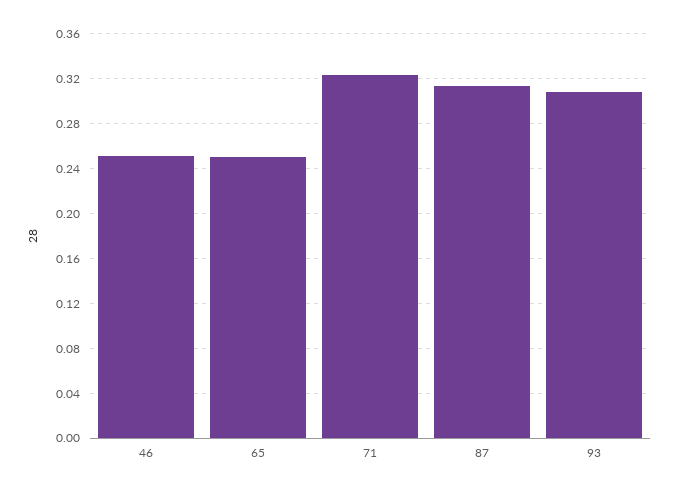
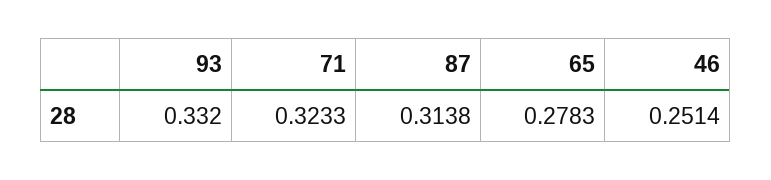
65: 0.25 -> 0.2783
93: 0.31 -> 0.332

